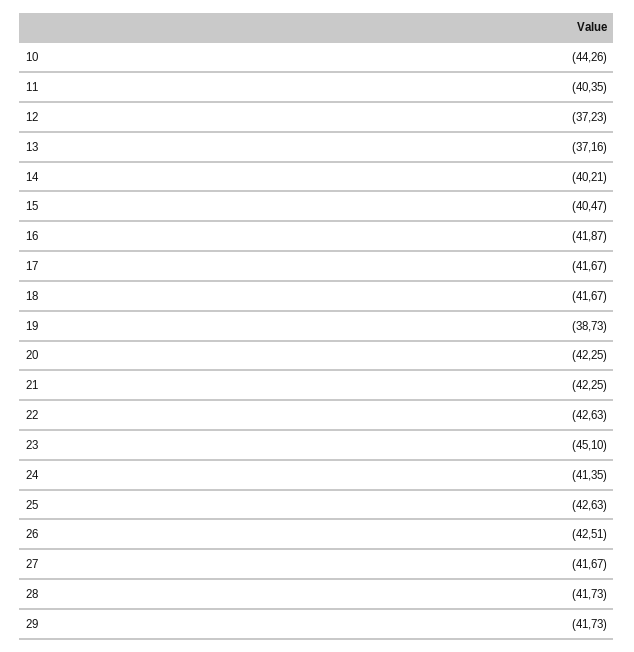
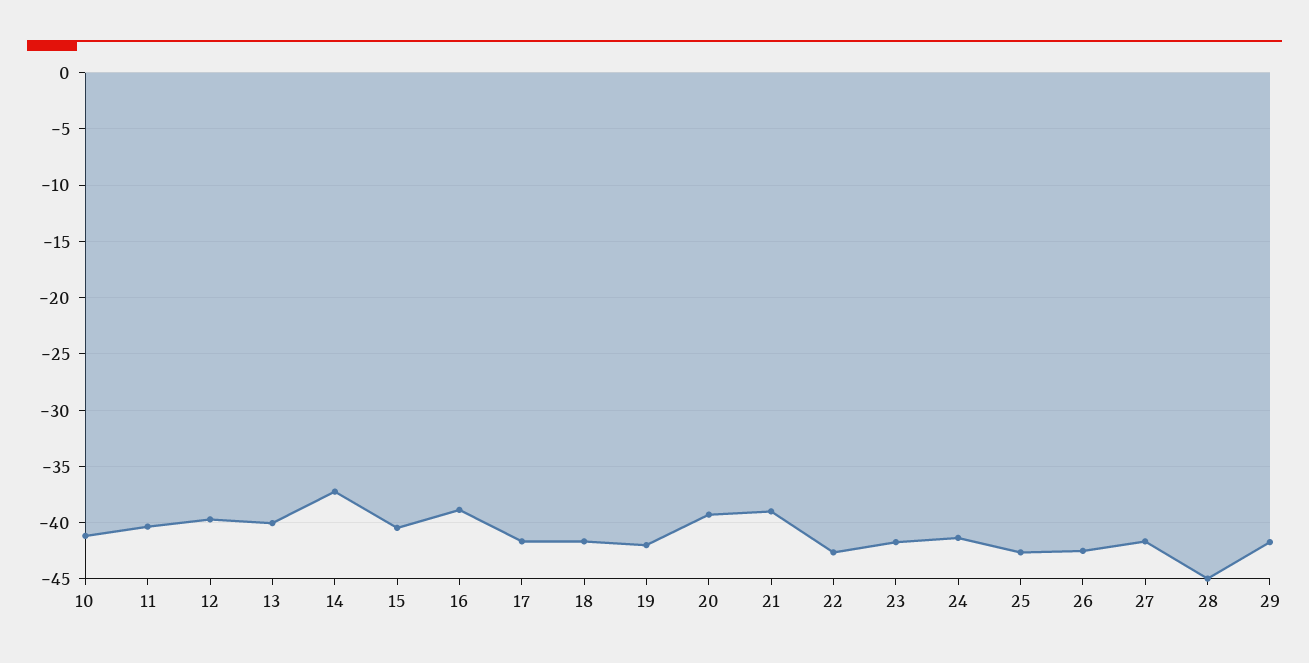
10: -44.26 -> -41
12: -37.23 -> -40
13: -37.16 -> -40
14: -40.21 -> -37
16: -41.87 -> -39
19: -38.73 -> -42
20: -42.25 -> -39
21: -42.25 -> -39
23: -45.1 -> -42
28: -41.73 -> -45

